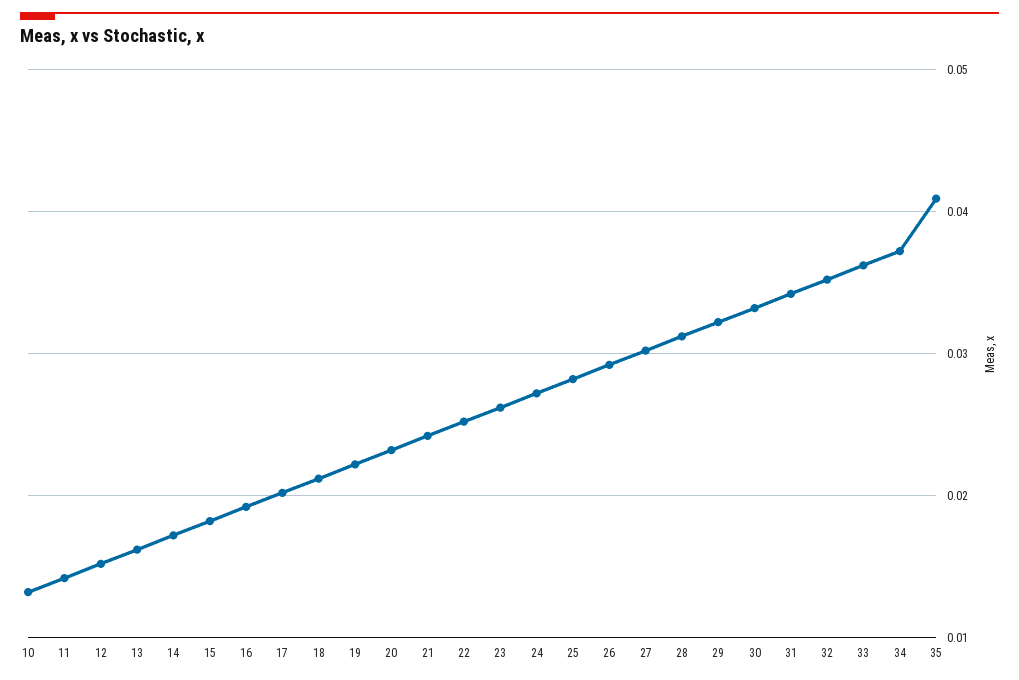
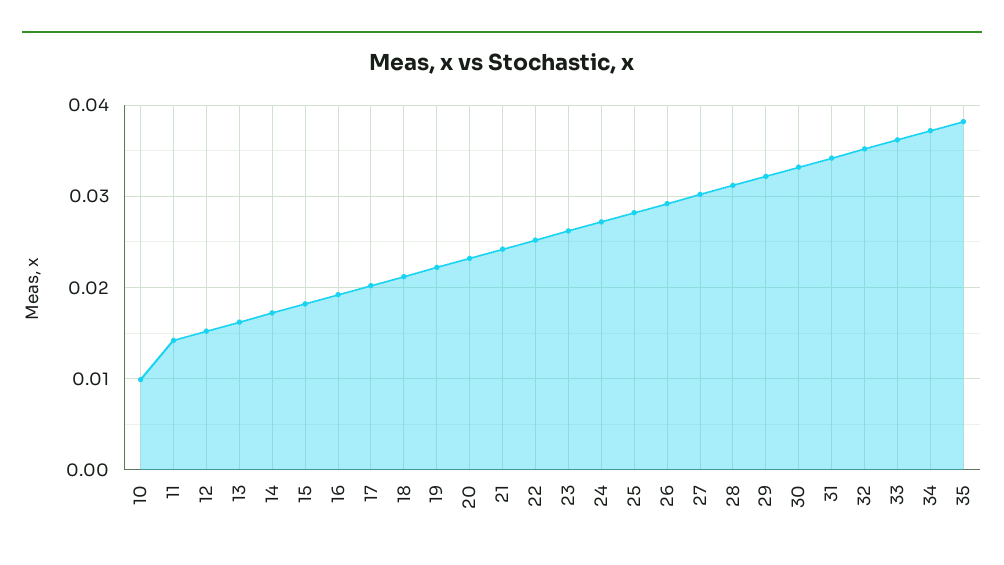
10: 0.013 -> 0.01
35: 0.041 -> 0.038

